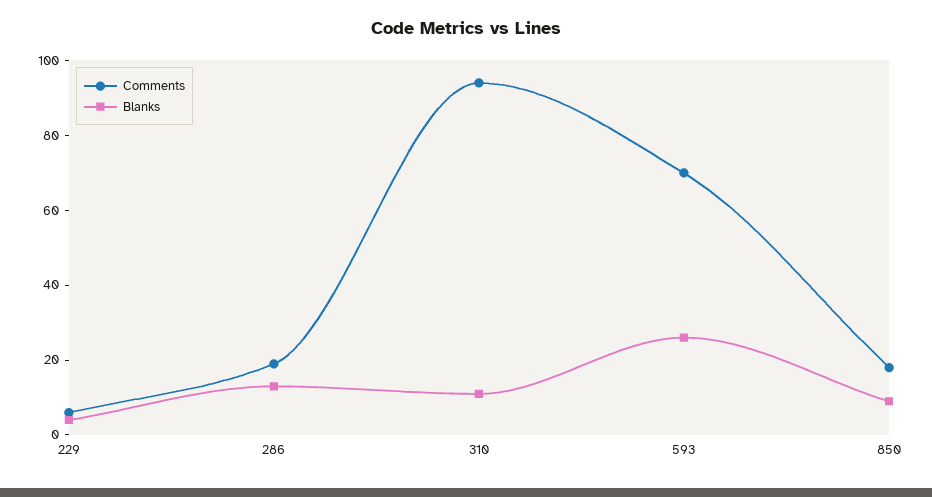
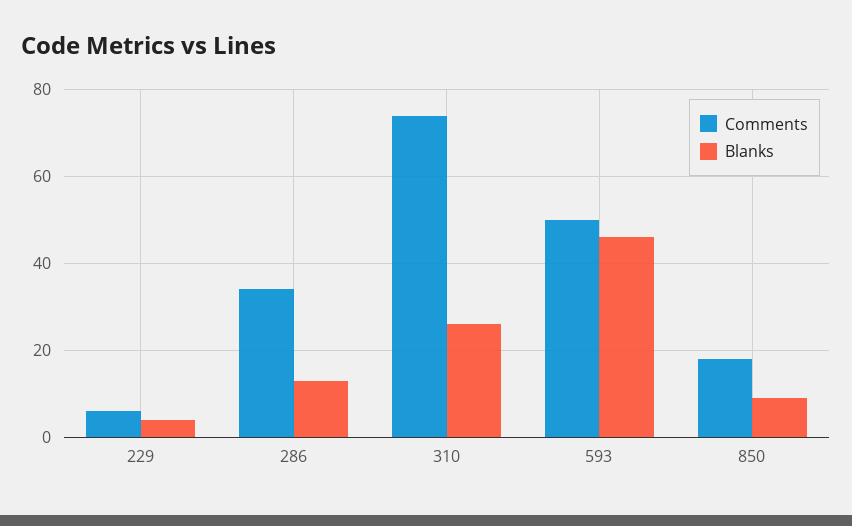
Comments, 286: 20 -> 35
Comments, 310: 95 -> 75
Blanks, 310: 10 -> 25
Comments, 593: 70 -> 50
Blanks, 593: 25 -> 45

